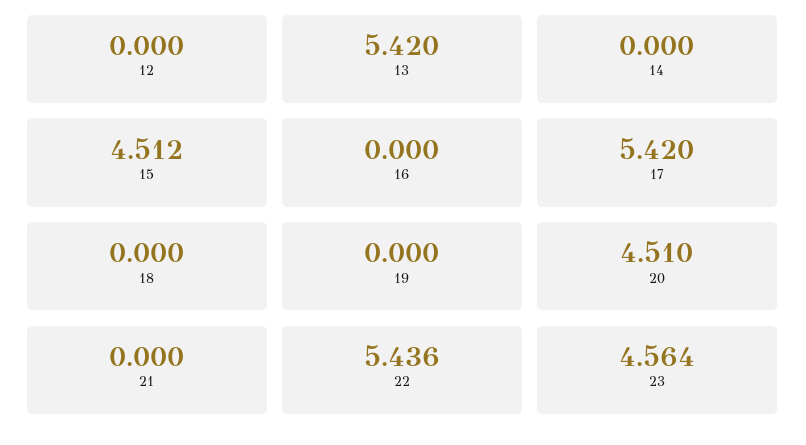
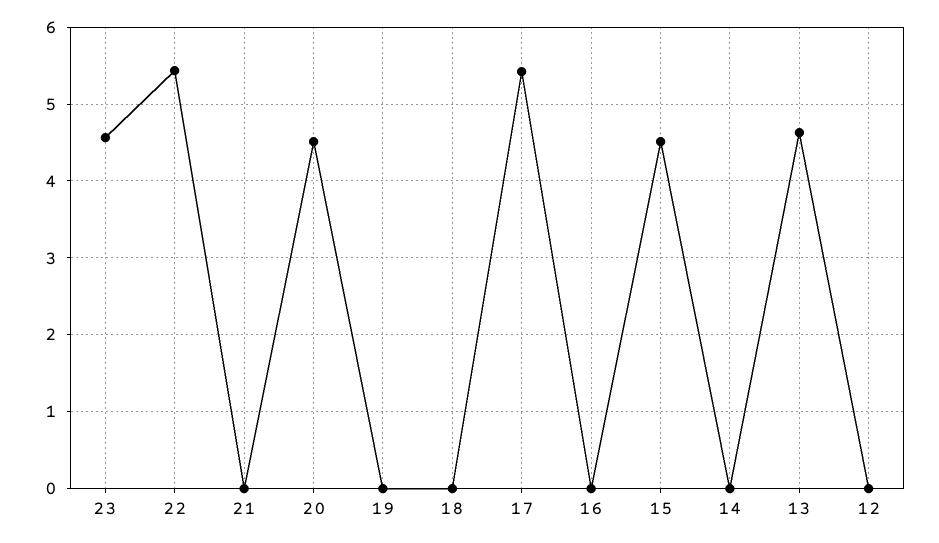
13: 5.42 -> 4.6

